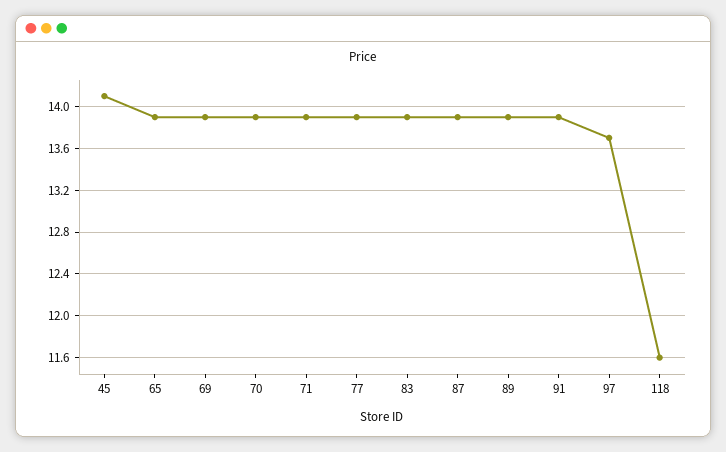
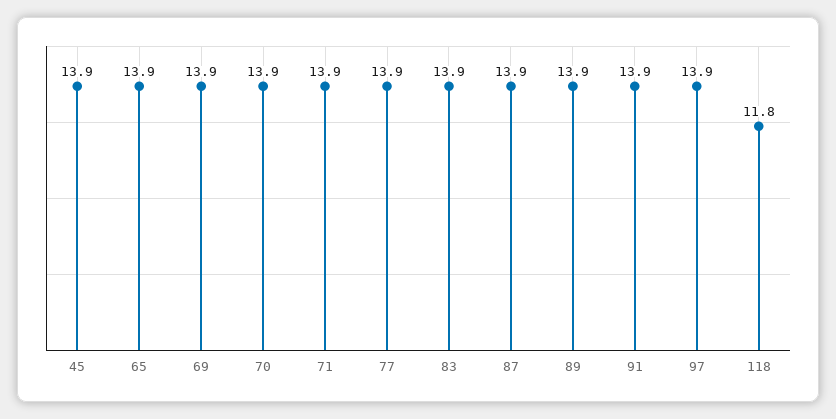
45: 14.1 -> 13.9
97: 13.7 -> 13.9
118: 11.6 -> 11.8

